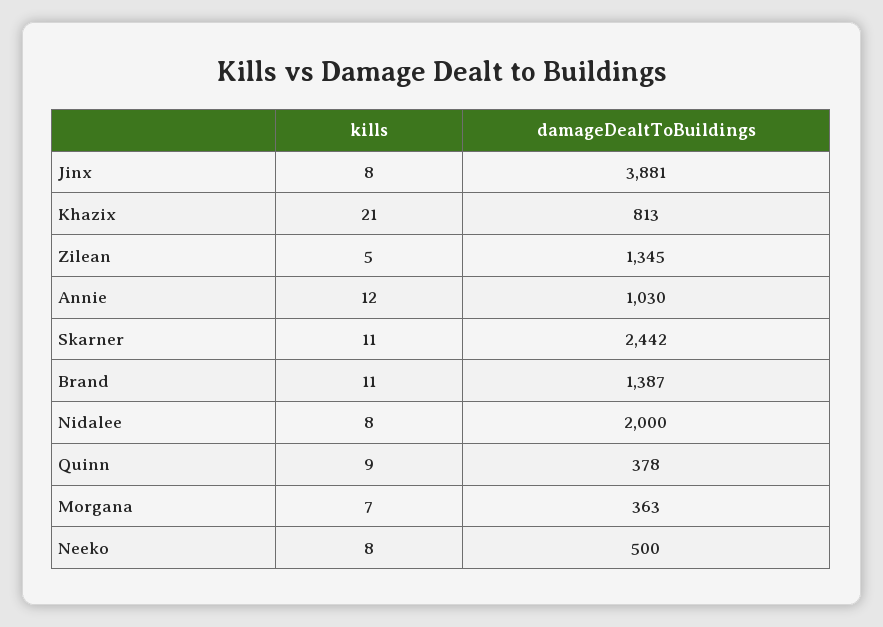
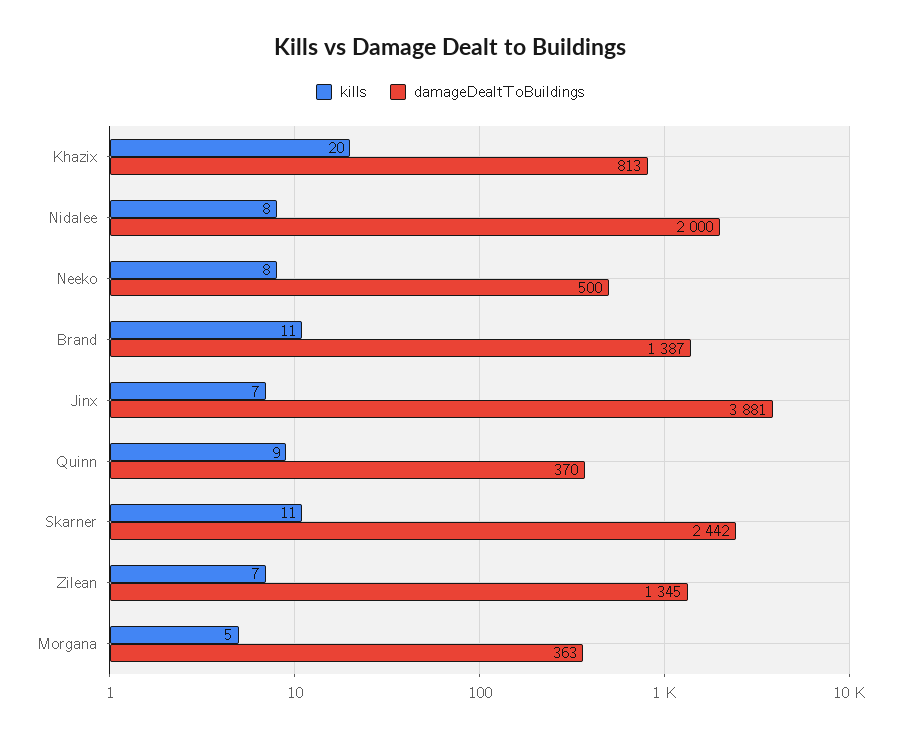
kills, Jinx: 8 -> 7
kills, Khazix: 21 -> 20
kills, Zilean: 5 -> 7
kills, Annie: 12 -> none
damageDealtToBuildings, Annie: 1030 -> none
damageDealtToBuildings, Quinn: 378 -> 370
kills, Morgana: 7 -> 5

